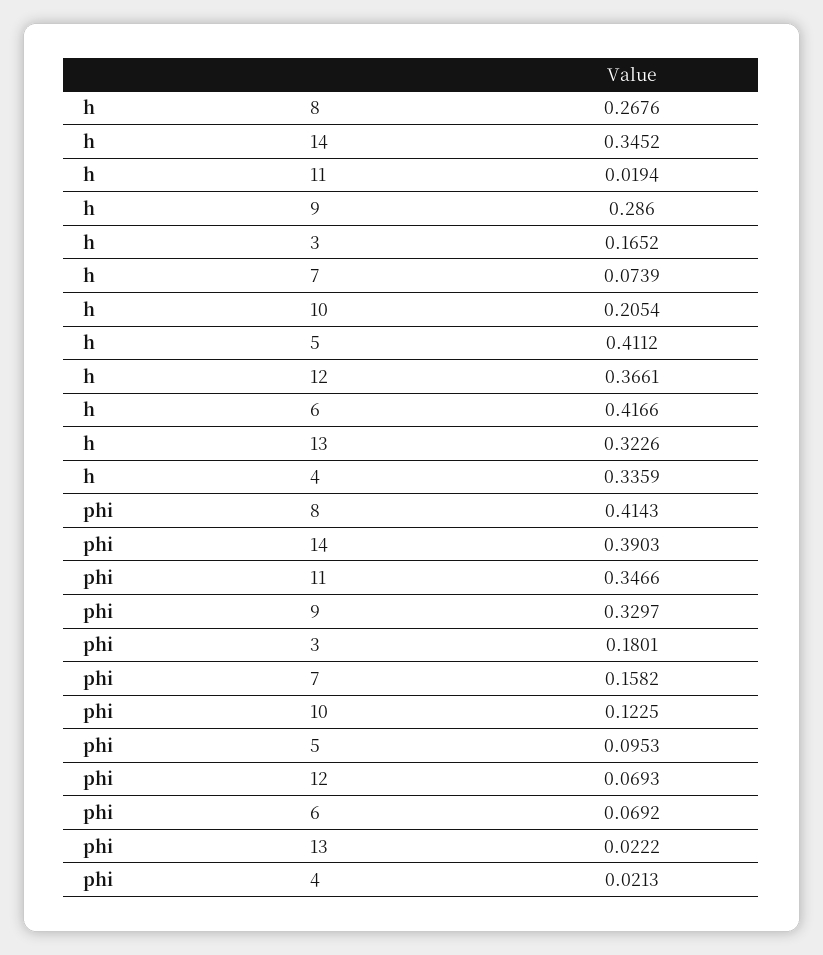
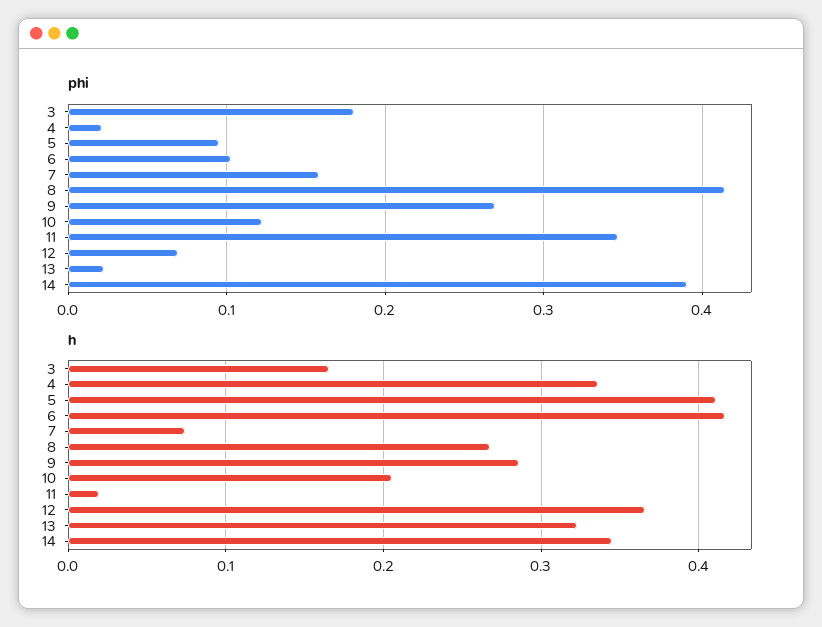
phi, 9: 0.3297 -> 0.27
phi, 6: 0.0692 -> 0.1

